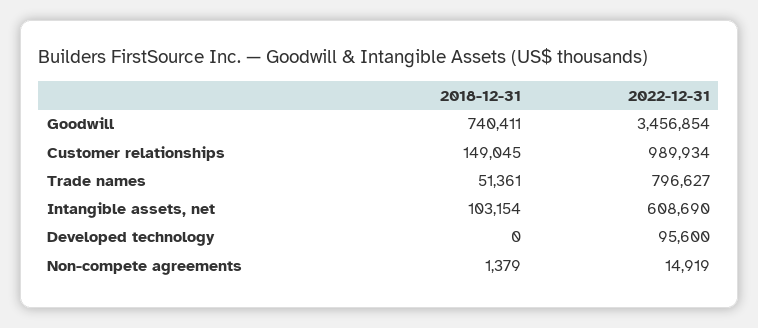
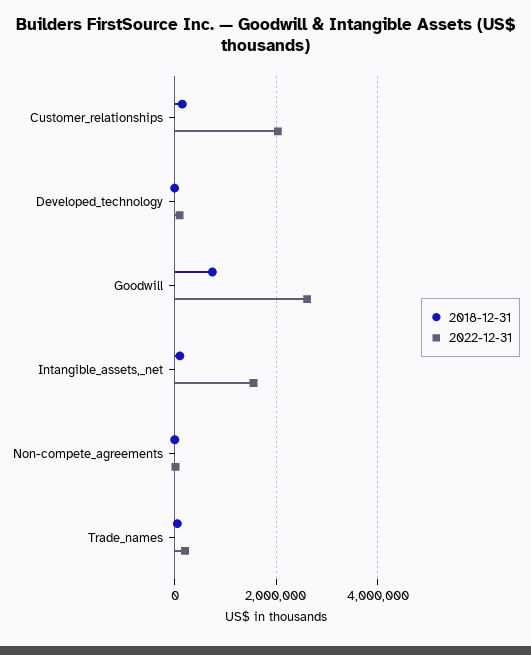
2022-12-31, Goodwill: 3456854 -> 2600000
2022-12-31, Customer relationships: 989934 -> 2000000
2022-12-31, Trade names: 796627 -> 200000
2022-12-31, Intangible assets, net: 608690 -> 1600000

